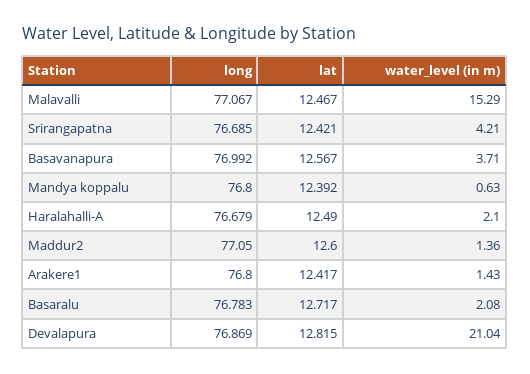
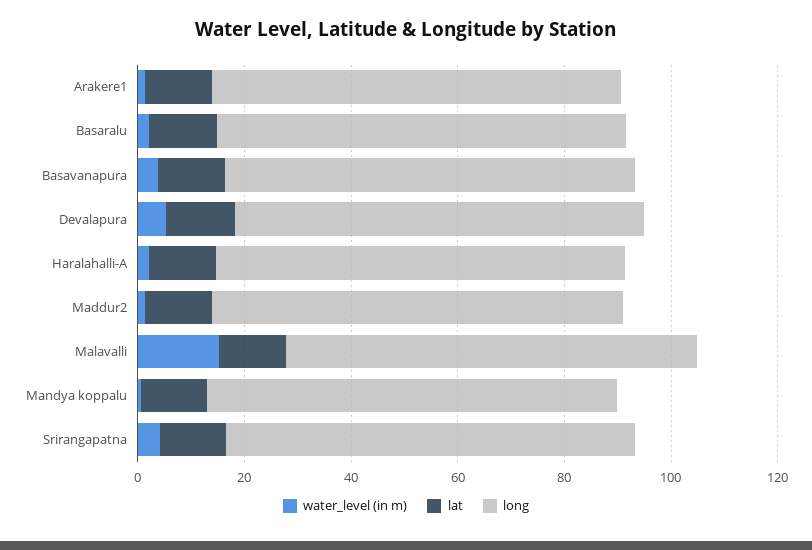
water_level (in m), Devalapura: 21.04 -> 5

